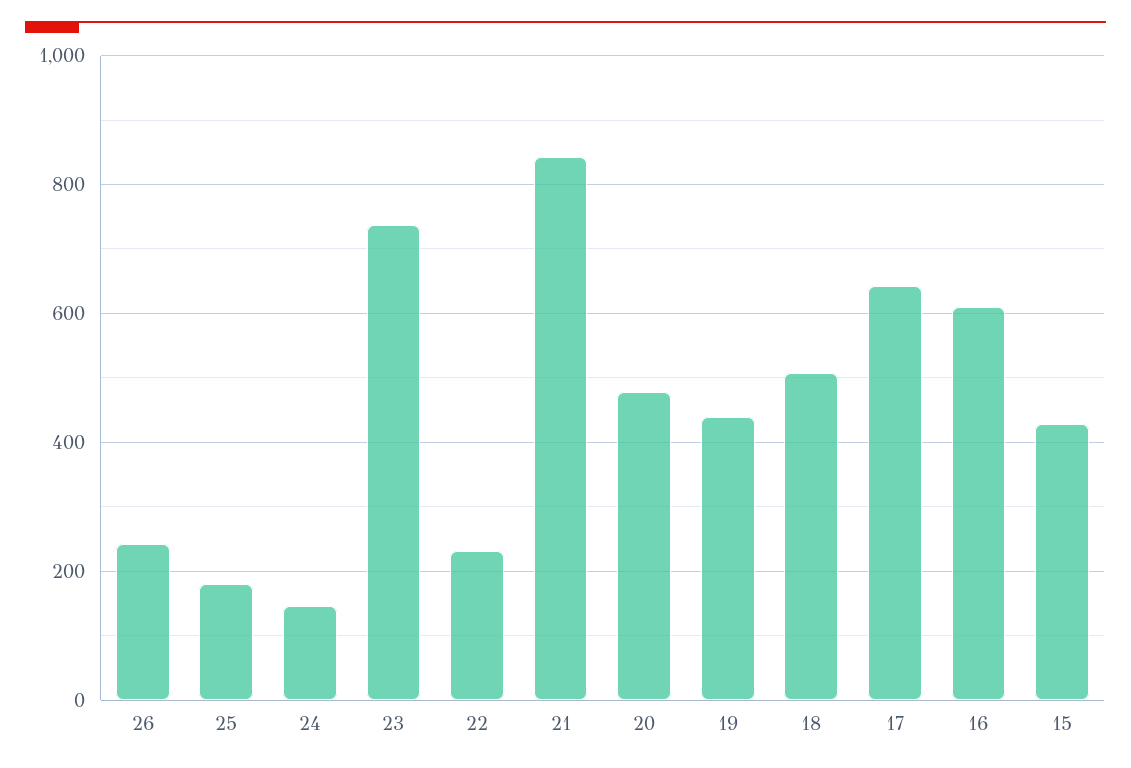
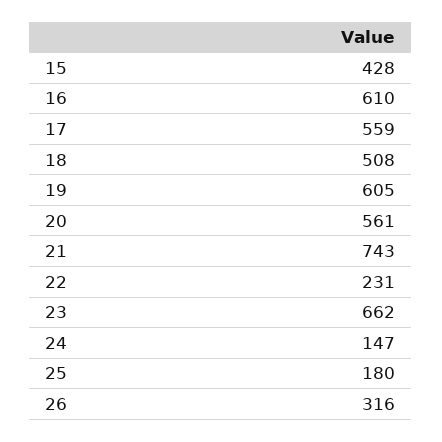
26: 240 -> 316
23: 740 -> 662
21: 840 -> 743
20: 480 -> 561
19: 440 -> 605
17: 640 -> 559

